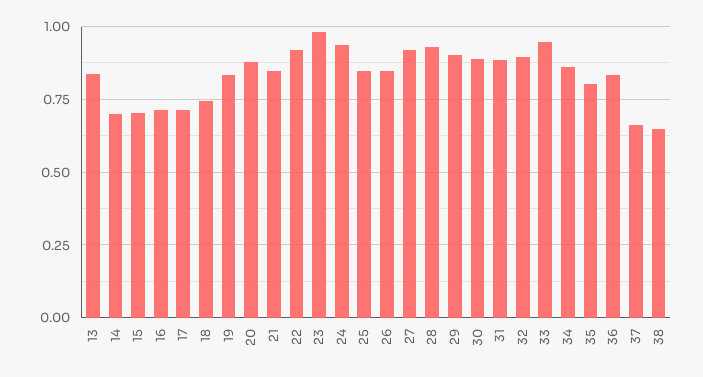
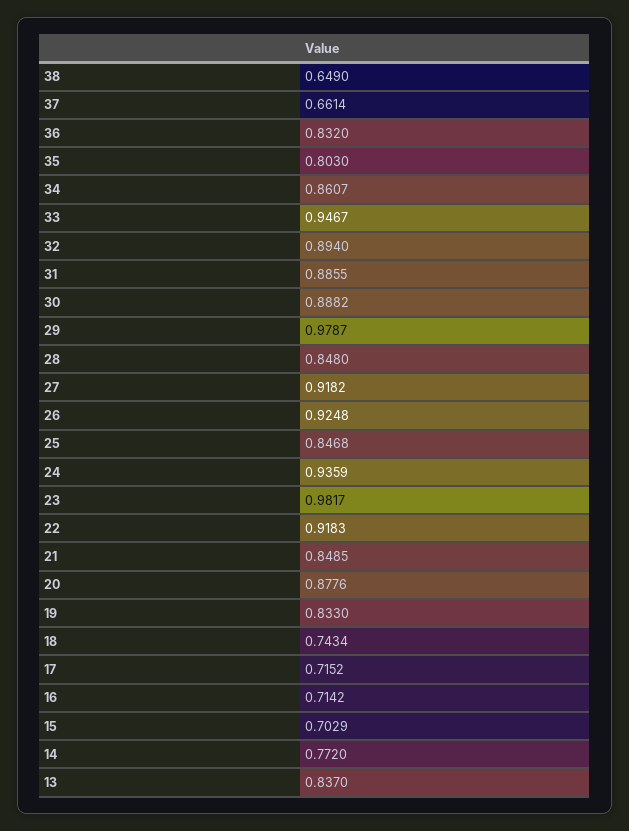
14: 0.7 -> 0.772
26: 0.85 -> 0.9248
28: 0.925 -> 0.848
29: 0.9 -> 0.9787

